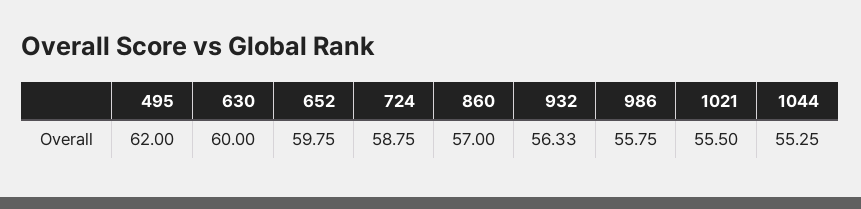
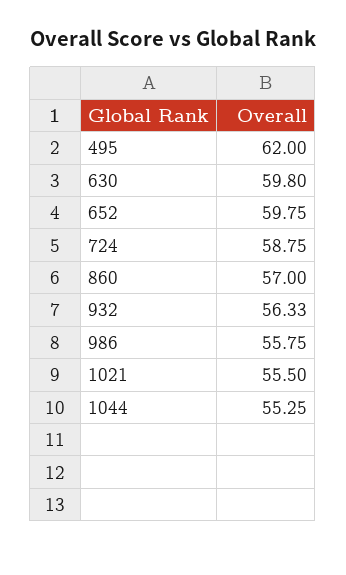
630: 60 -> 59.8

